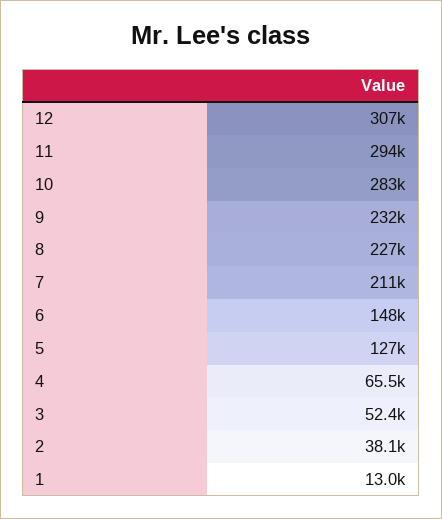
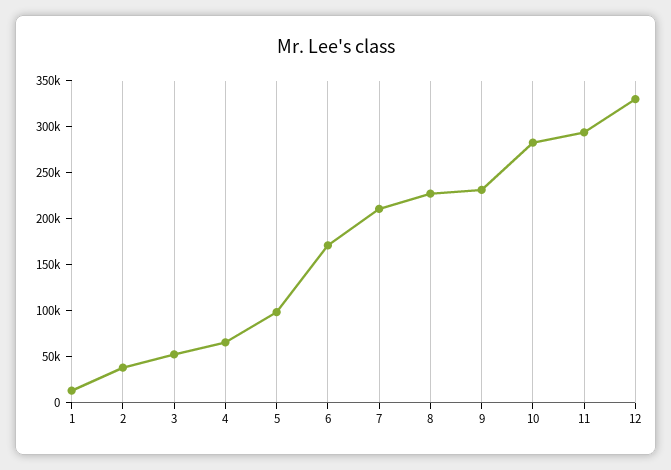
12: 307000 -> 330000
6: 148000 -> 170000
5: 127000 -> 100000

